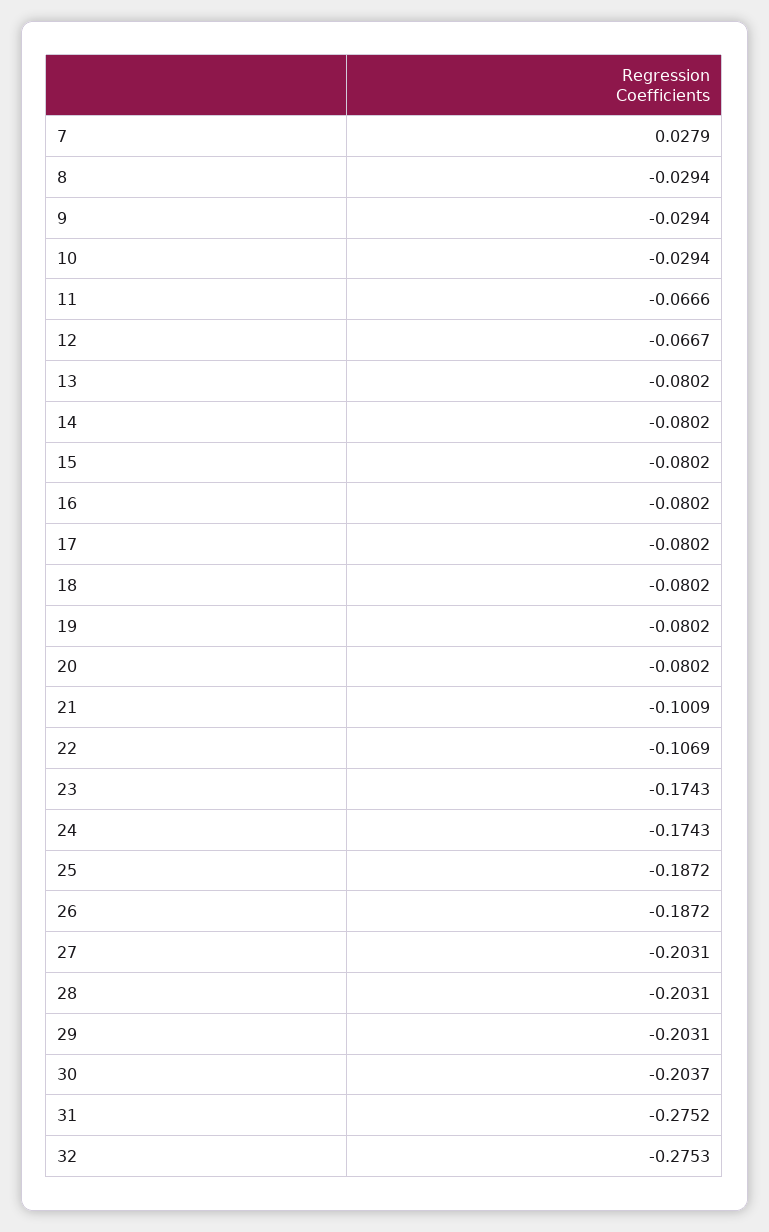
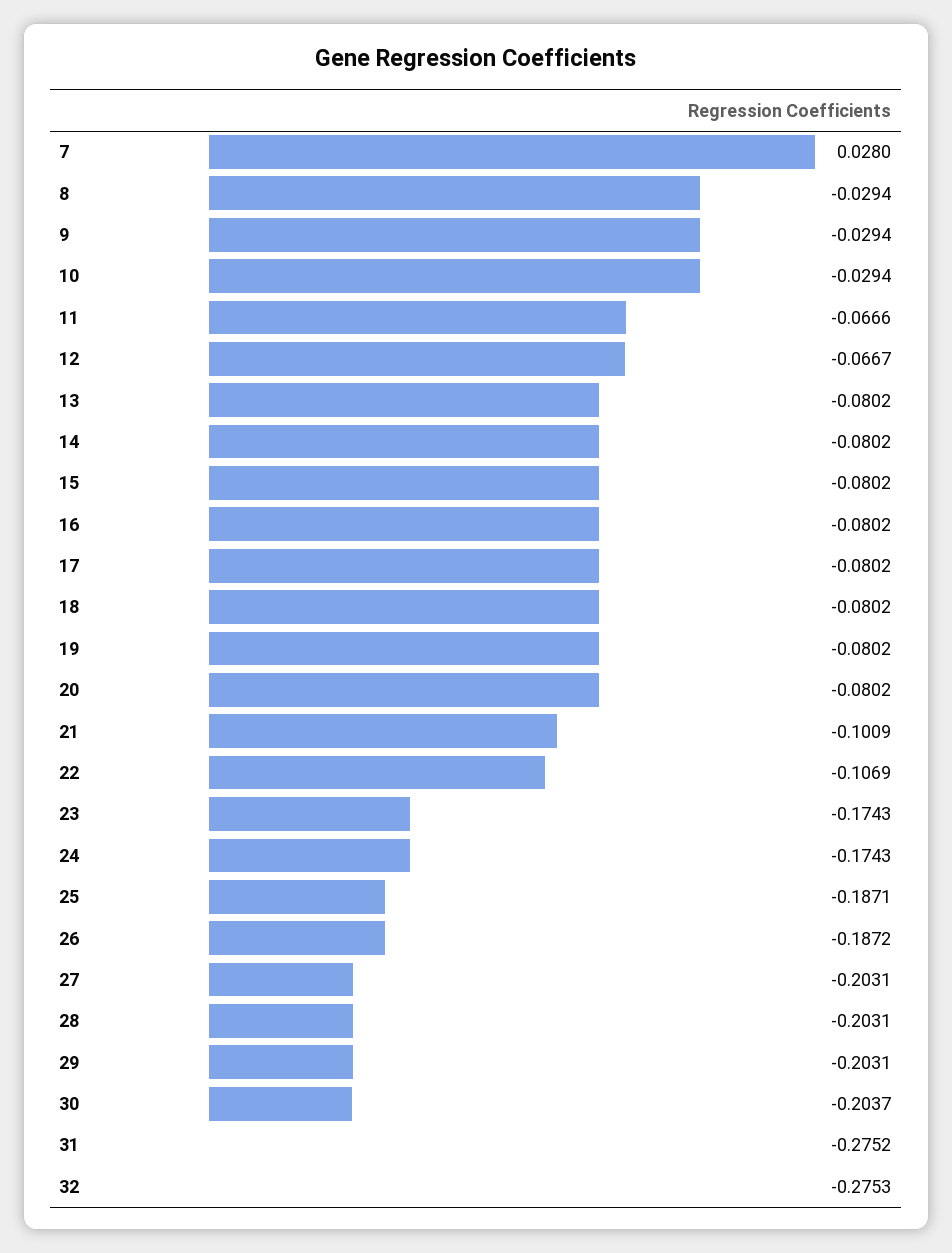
7: 0.0279 -> 0.028
25: -0.1872 -> -0.1871

